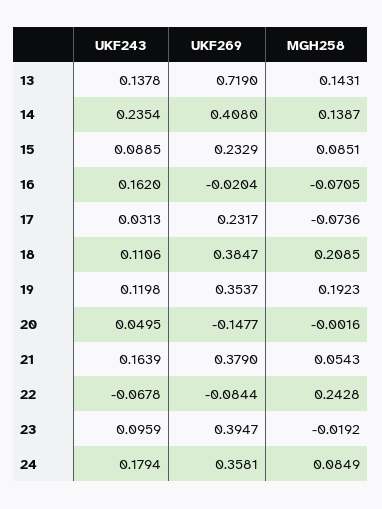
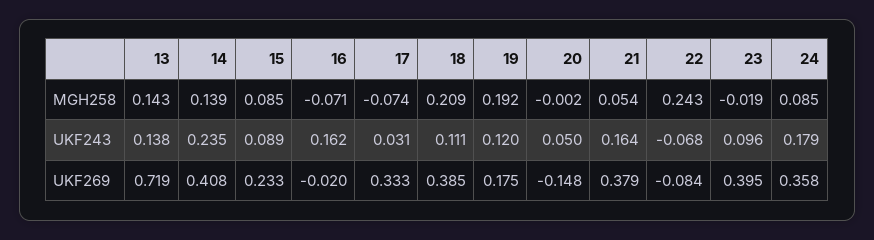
UKF269, 17: 0.2317 -> 0.333
UKF269, 19: 0.3537 -> 0.175

